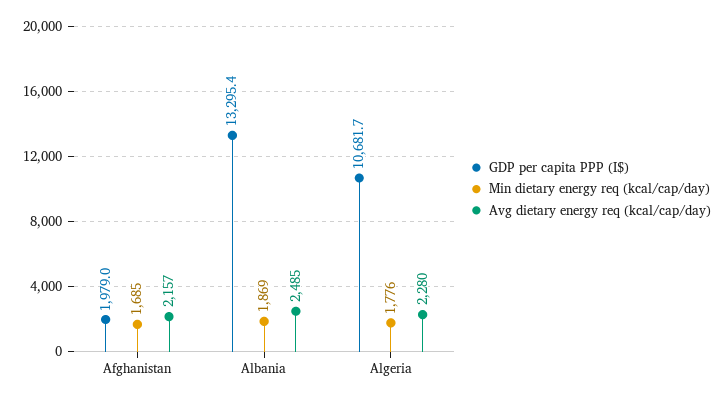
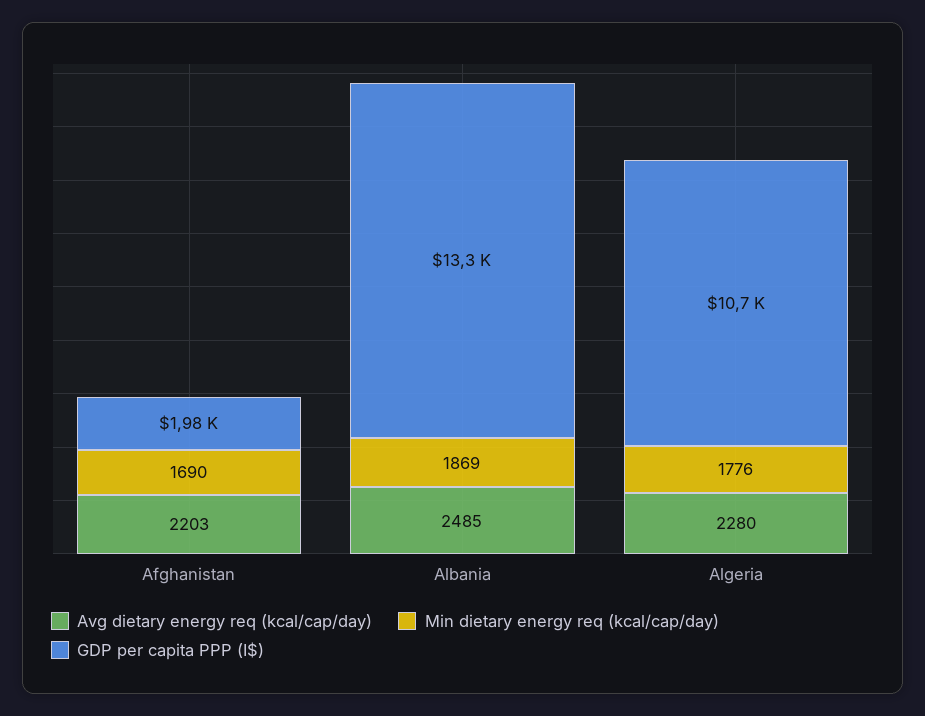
Min dietary energy req (kcal/cap/day), Afghanistan: 1685 -> 1690
Avg dietary energy req (kcal/cap/day), Afghanistan: 2157 -> 2203

